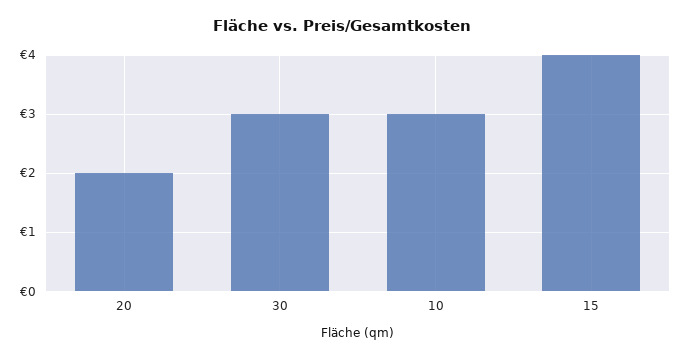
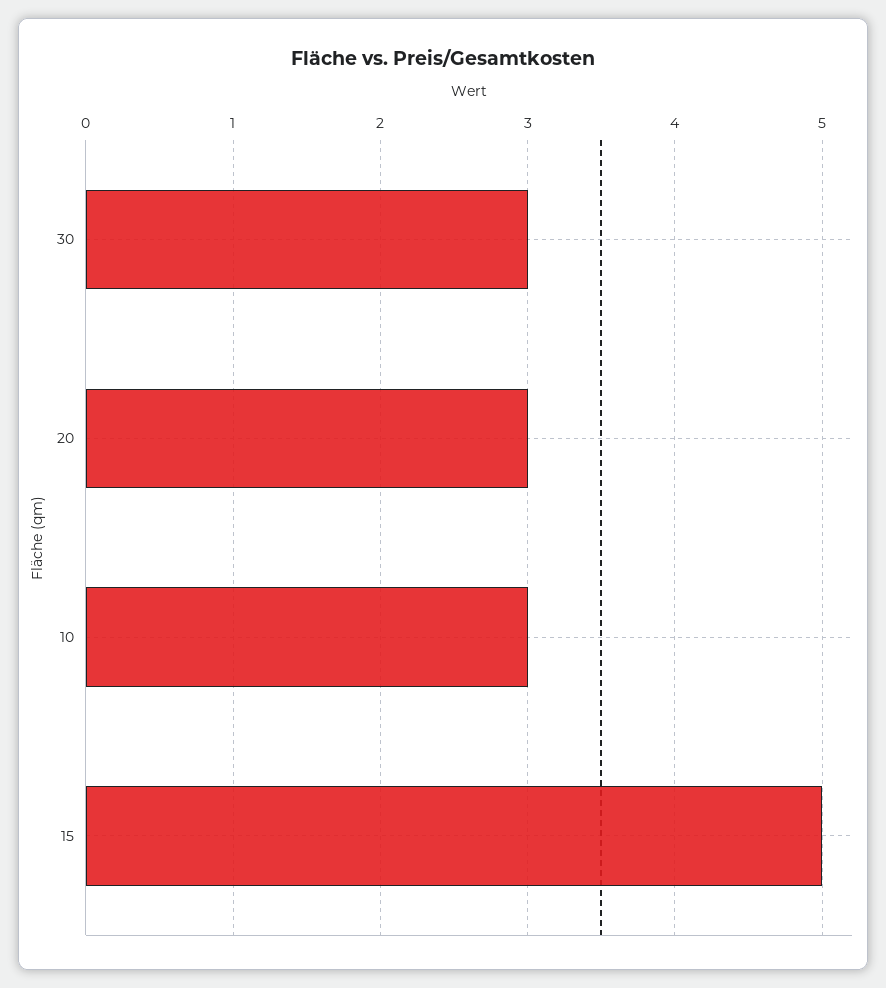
20: 2 -> 3
15: 4 -> 5

